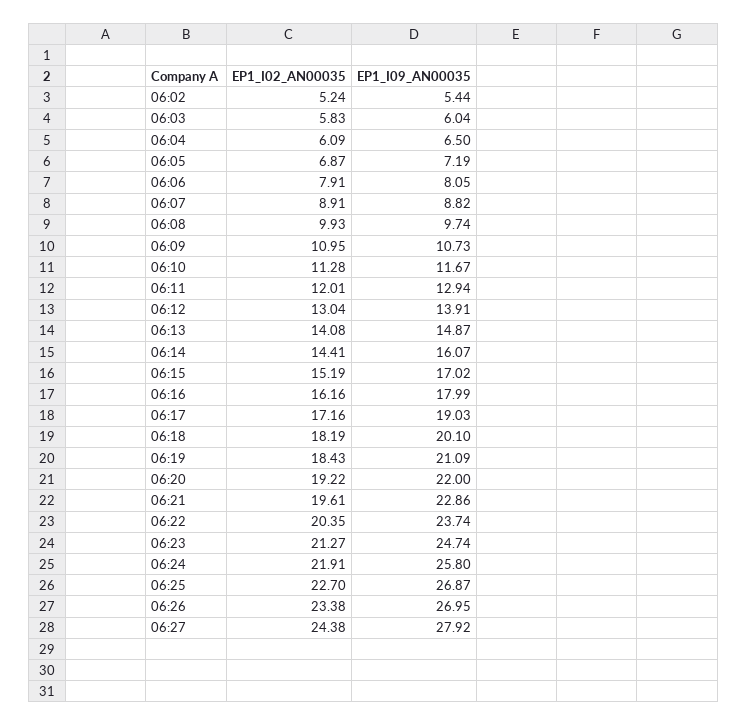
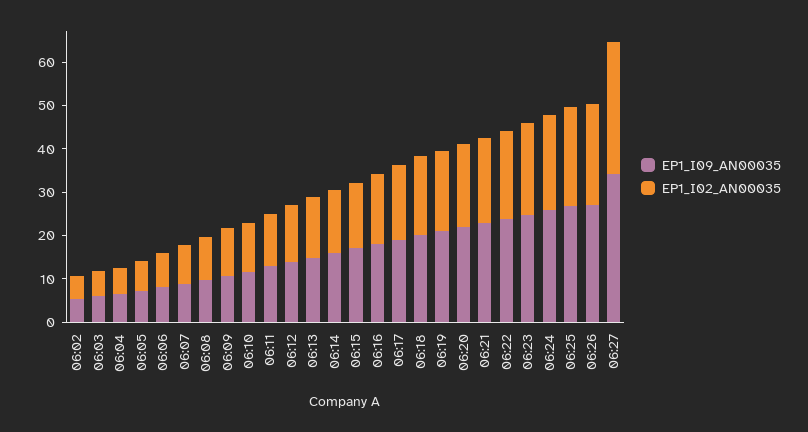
EP1_I02_AN00035, 06:27: 24.38 -> 30
EP1_I09_AN00035, 06:27: 27.92 -> 34

